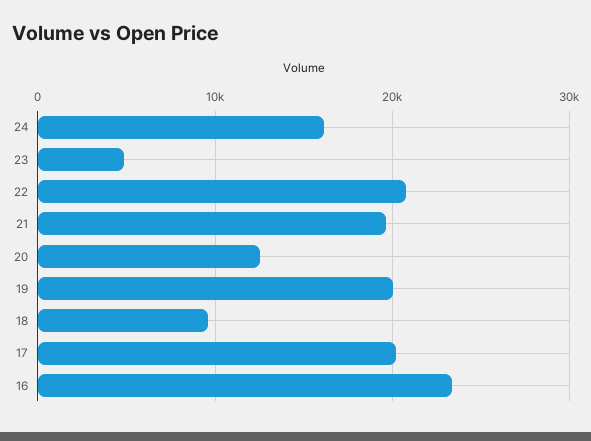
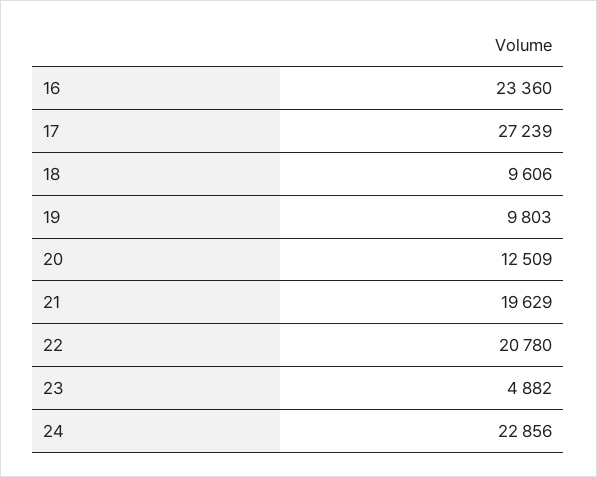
24: 16000 -> 22856
19: 20000 -> 9803
17: 20000 -> 27239

